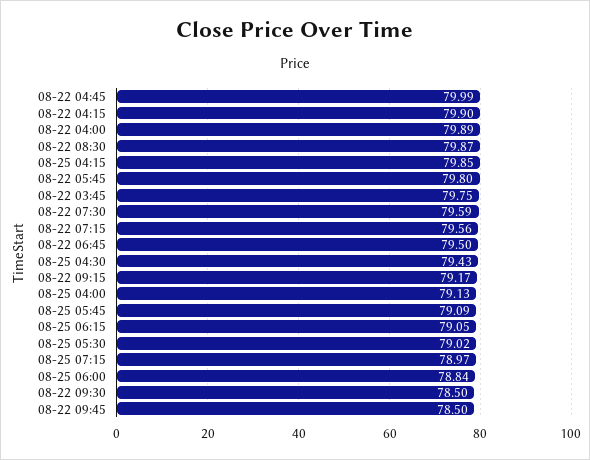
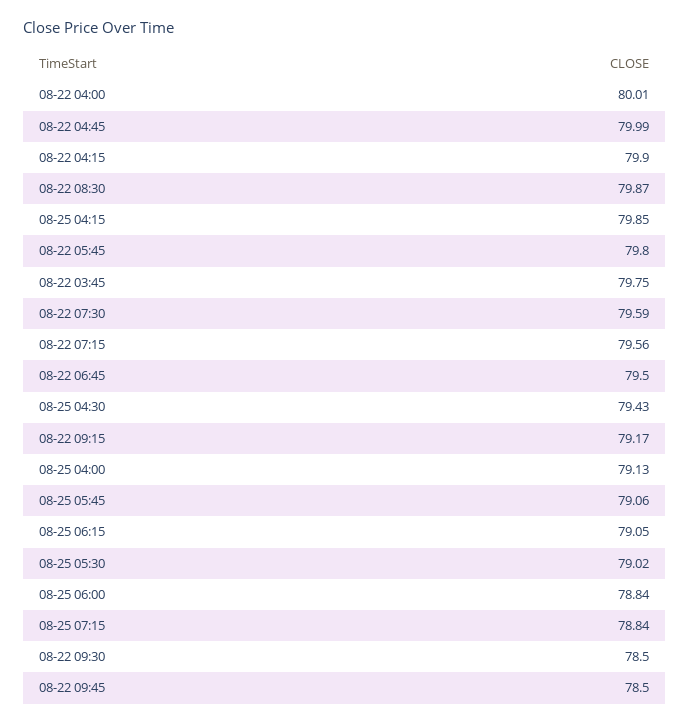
08-22 04:00: 79.89 -> 80.01
08-25 05:45: 79.09 -> 79.06
08-25 07:15: 78.97 -> 78.84

